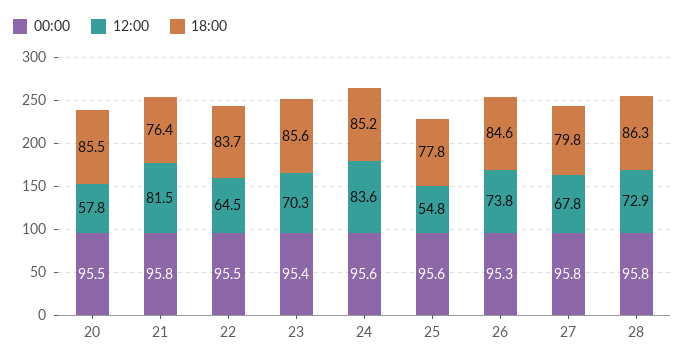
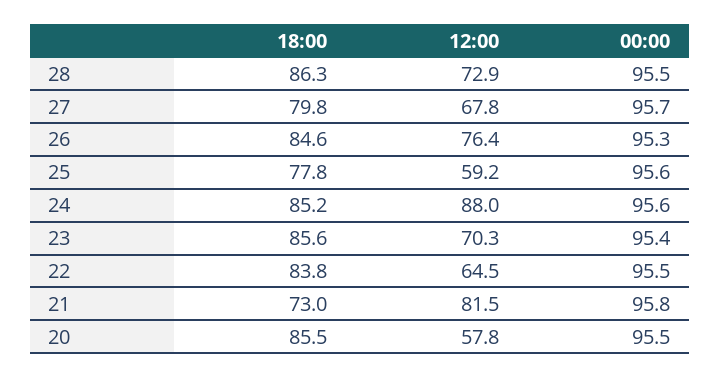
18:00, 21: 76.4 -> 73
18:00, 22: 83.7 -> 83.8
12:00, 24: 83.6 -> 88
12:00, 25: 54.8 -> 59.2
12:00, 26: 73.8 -> 76.4
00:00, 27: 95.8 -> 95.7
00:00, 28: 95.8 -> 95.5

